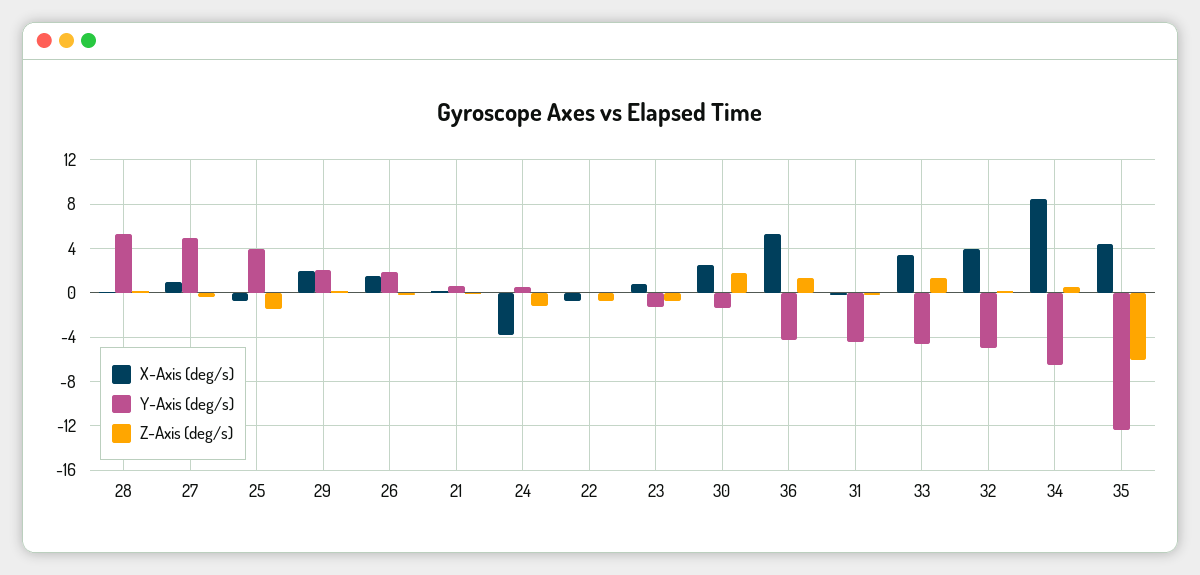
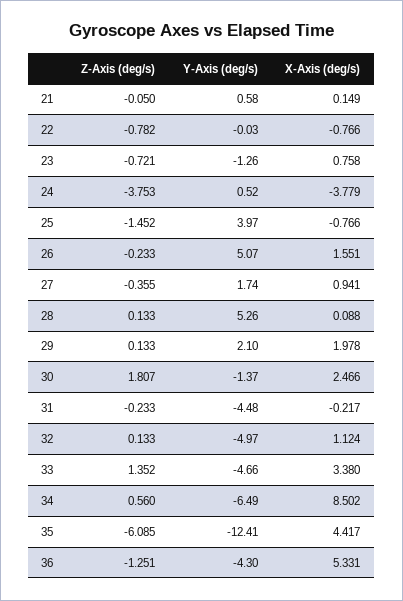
Y-Axis (deg/s), 27: 5 -> 1.74
Y-Axis (deg/s), 26: 2 -> 5.07
Z-Axis (deg/s), 24: -1 -> -3.753
Z-Axis (deg/s), 36: 1 -> -1.251
X-Axis (deg/s), 32: 4 -> 1.124

